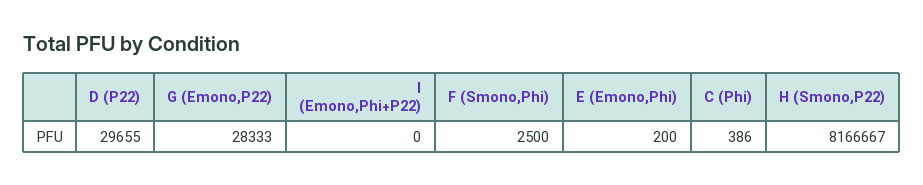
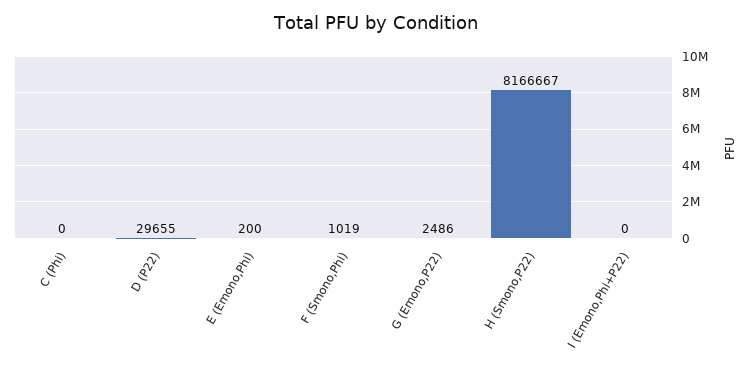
G (Emono,P22): 28333 -> 2486
F (Smono,Phi): 2500 -> 1019
C (Phi): 386 -> 0

